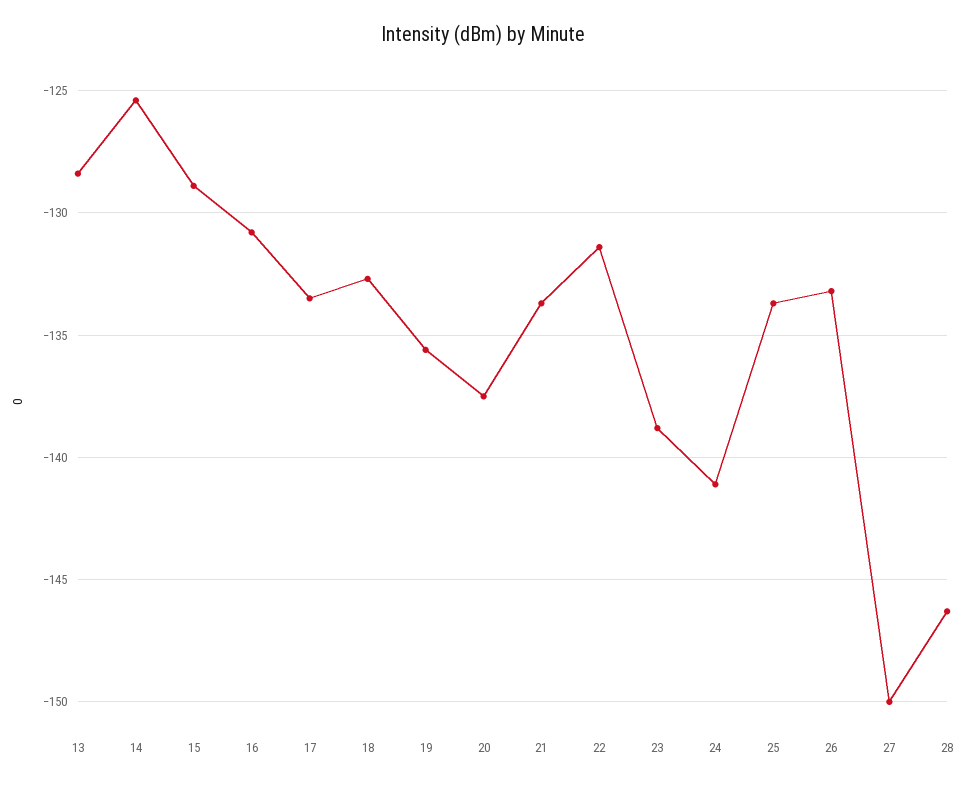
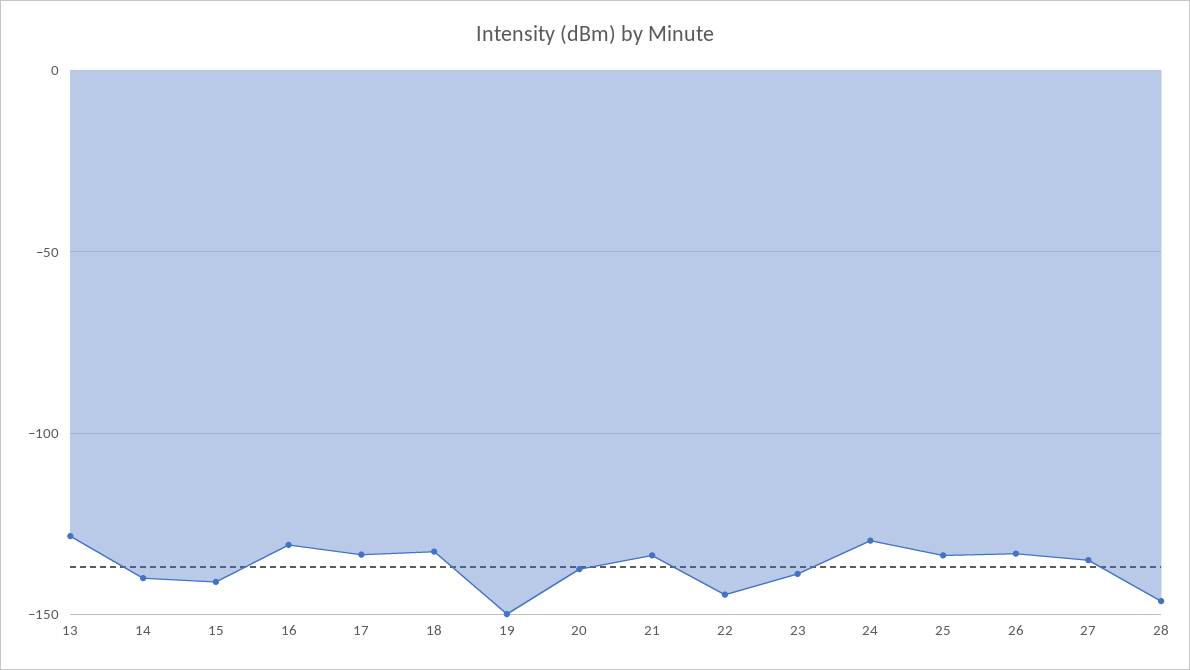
14: -125.5 -> -140
15: -129 -> -140
19: -135.5 -> -150
22: -131.5 -> -145
24: -141 -> -130
27: -150 -> -135

